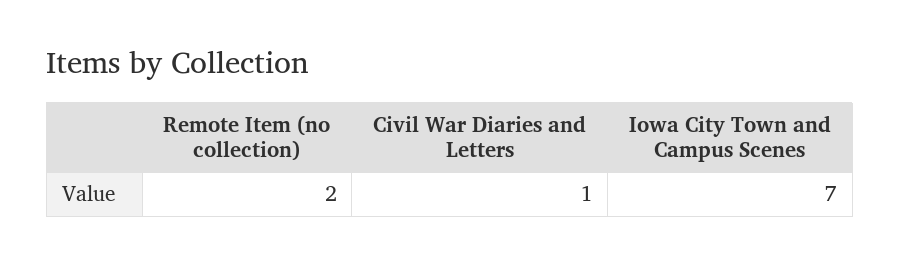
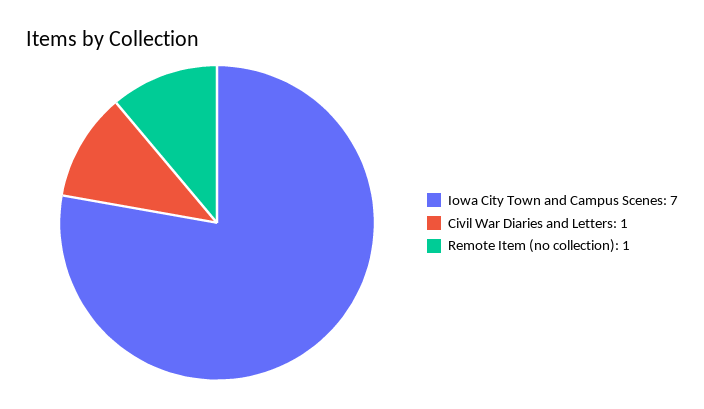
Remote Item (no collection): 2 -> 1

